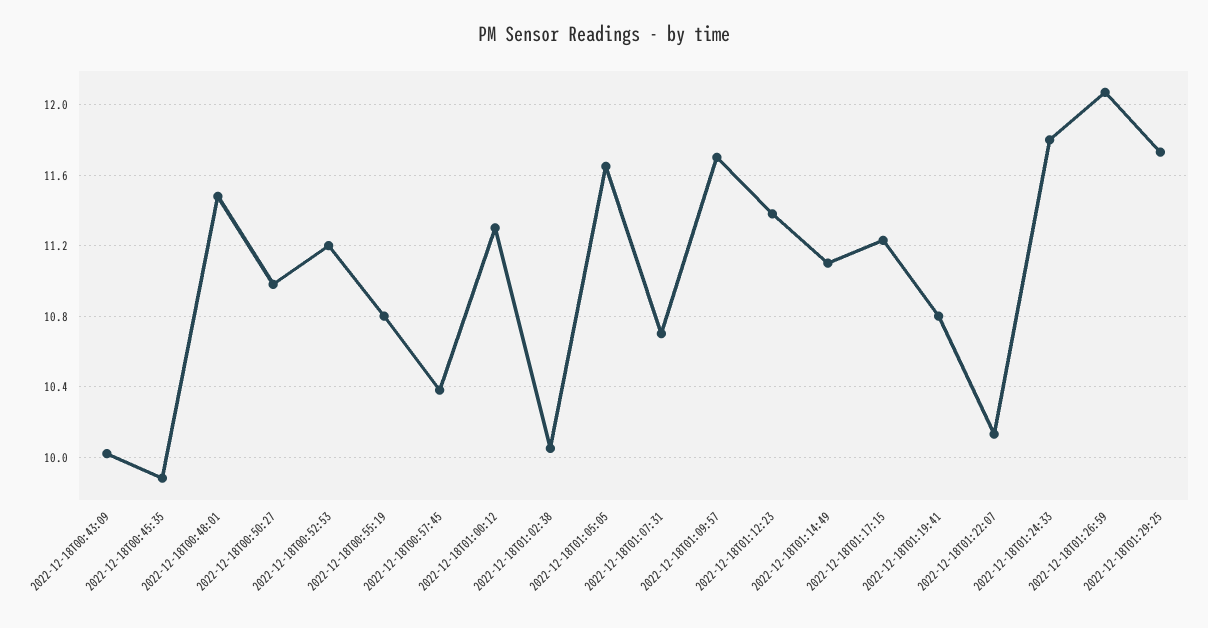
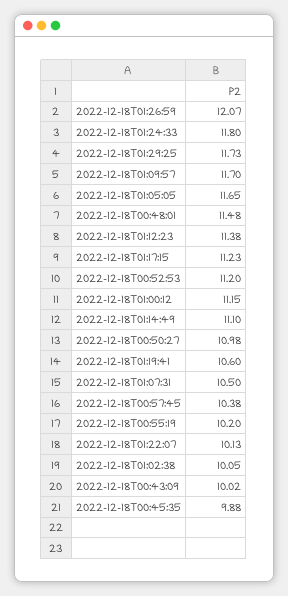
2022-12-18T00:55:19: 10.8 -> 10.2
2022-12-18T01:00:12: 11.3 -> 11.15
2022-12-18T01:07:31: 10.7 -> 10.5
2022-12-18T01:19:41: 10.8 -> 10.6

